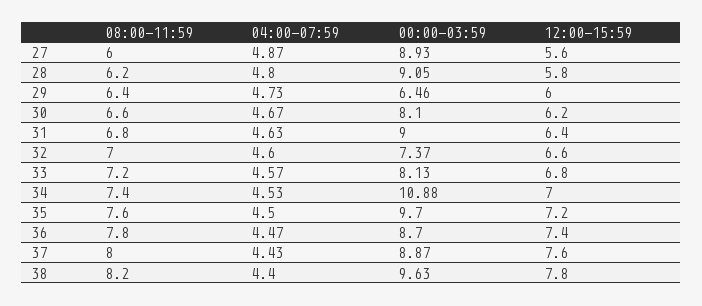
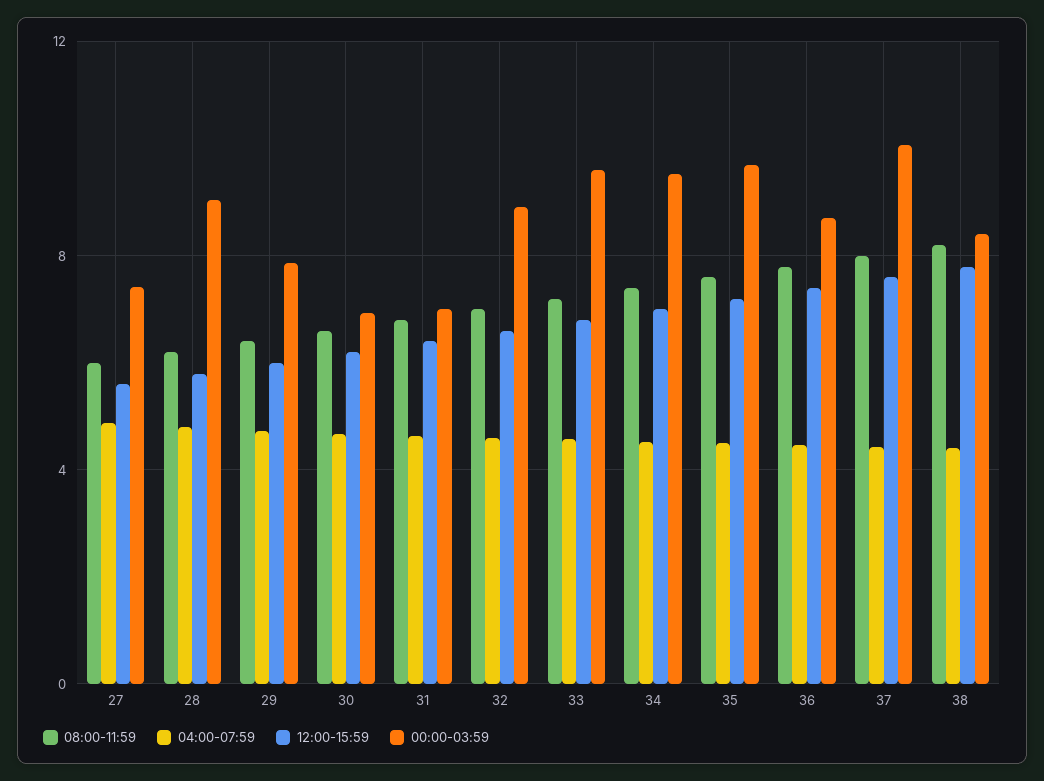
00:00-03:59, 27: 8.93 -> 7.5
00:00-03:59, 29: 6.46 -> 8
00:00-03:59, 30: 8.1 -> 7
00:00-03:59, 31: 9 -> 7
00:00-03:59, 32: 7.37 -> 9
00:00-03:59, 33: 8.13 -> 9.5
00:00-03:59, 34: 10.88 -> 9.5
00:00-03:59, 37: 8.87 -> 10
00:00-03:59, 38: 9.63 -> 8.5

